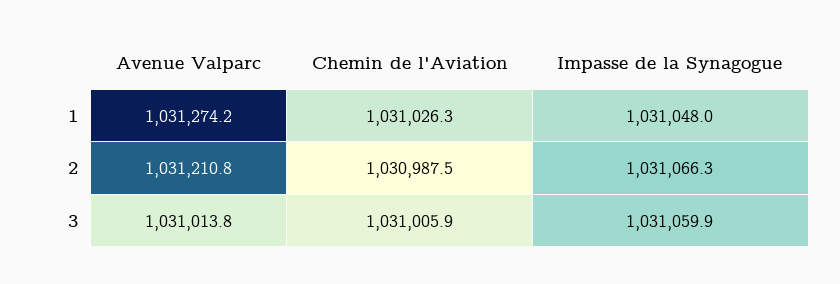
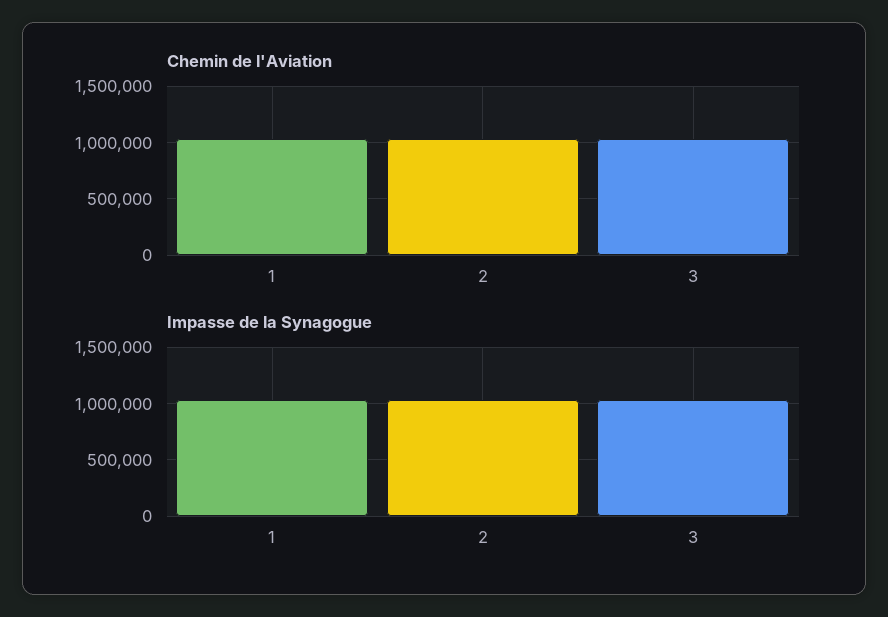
Avenue Valparc, 1: 1031274.2 -> none
Avenue Valparc, 2: 1031210.8 -> none
Avenue Valparc, 3: 1031013.8 -> none

